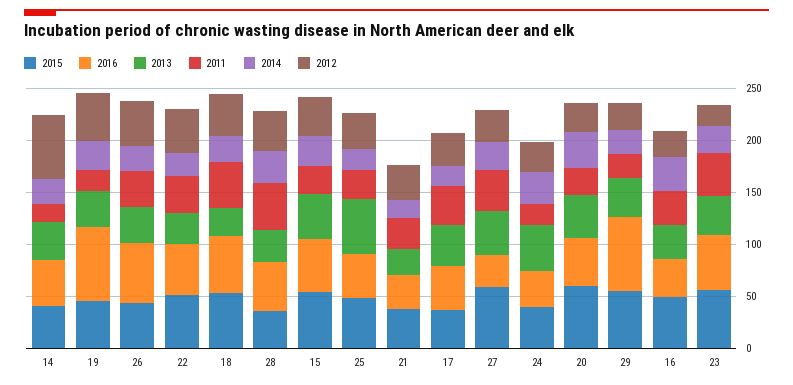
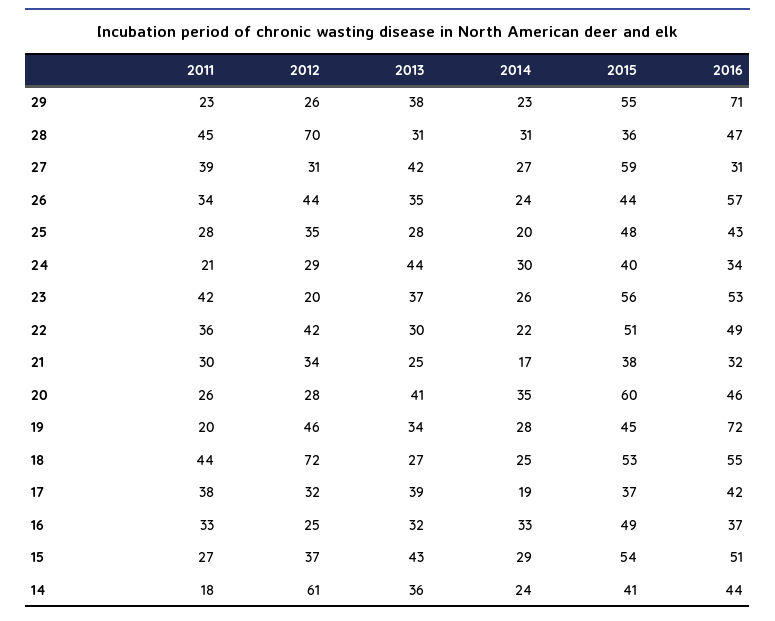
2012, 18: 40 -> 72
2012, 28: 40 -> 70
2013, 25: 50 -> 28

